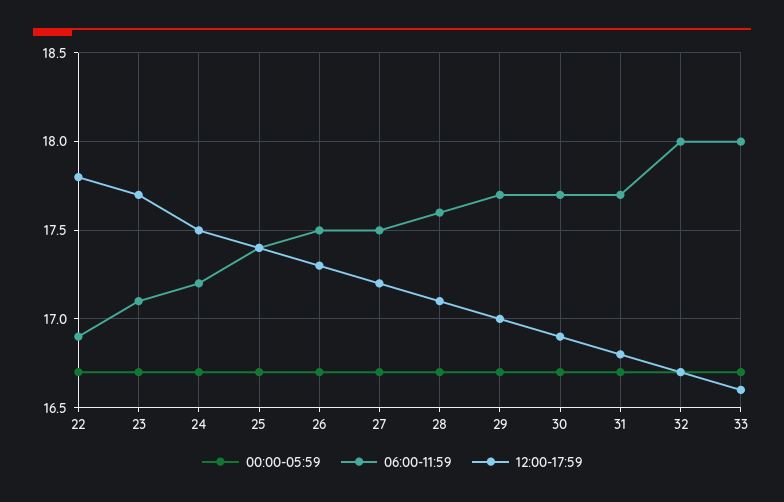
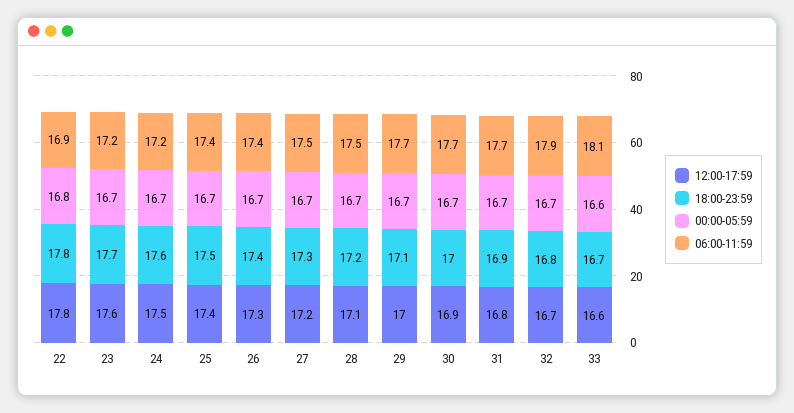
00:00-05:59, 22: 16.7 -> 16.8
06:00-11:59, 23: 17.1 -> 17.2
12:00-17:59, 23: 17.7 -> 17.6
06:00-11:59, 26: 17.5 -> 17.4
06:00-11:59, 28: 17.6 -> 17.5
06:00-11:59, 32: 18 -> 17.9
00:00-05:59, 33: 16.7 -> 16.6
06:00-11:59, 33: 18 -> 18.1
18:00-23:59, 22: none -> 17.8
18:00-23:59, 23: none -> 17.7
18:00-23:59, 24: none -> 17.6
18:00-23:59, 25: none -> 17.5
18:00-23:59, 26: none -> 17.4
18:00-23:59, 27: none -> 17.3
18:00-23:59, 28: none -> 17.2
18:00-23:59, 29: none -> 17.1
18:00-23:59, 30: none -> 17
18:00-23:59, 31: none -> 16.9
18:00-23:59, 32: none -> 16.8
18:00-23:59, 33: none -> 16.7

